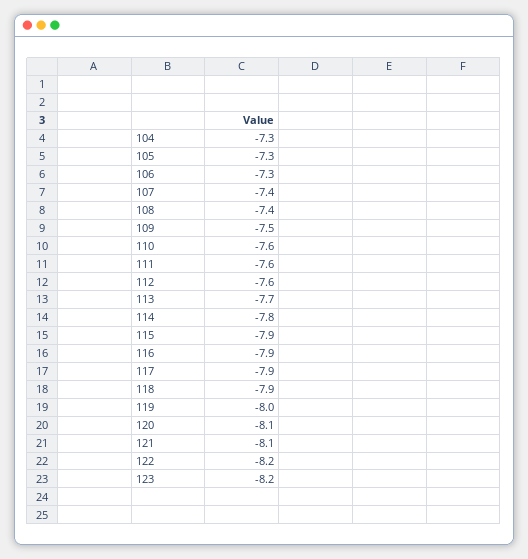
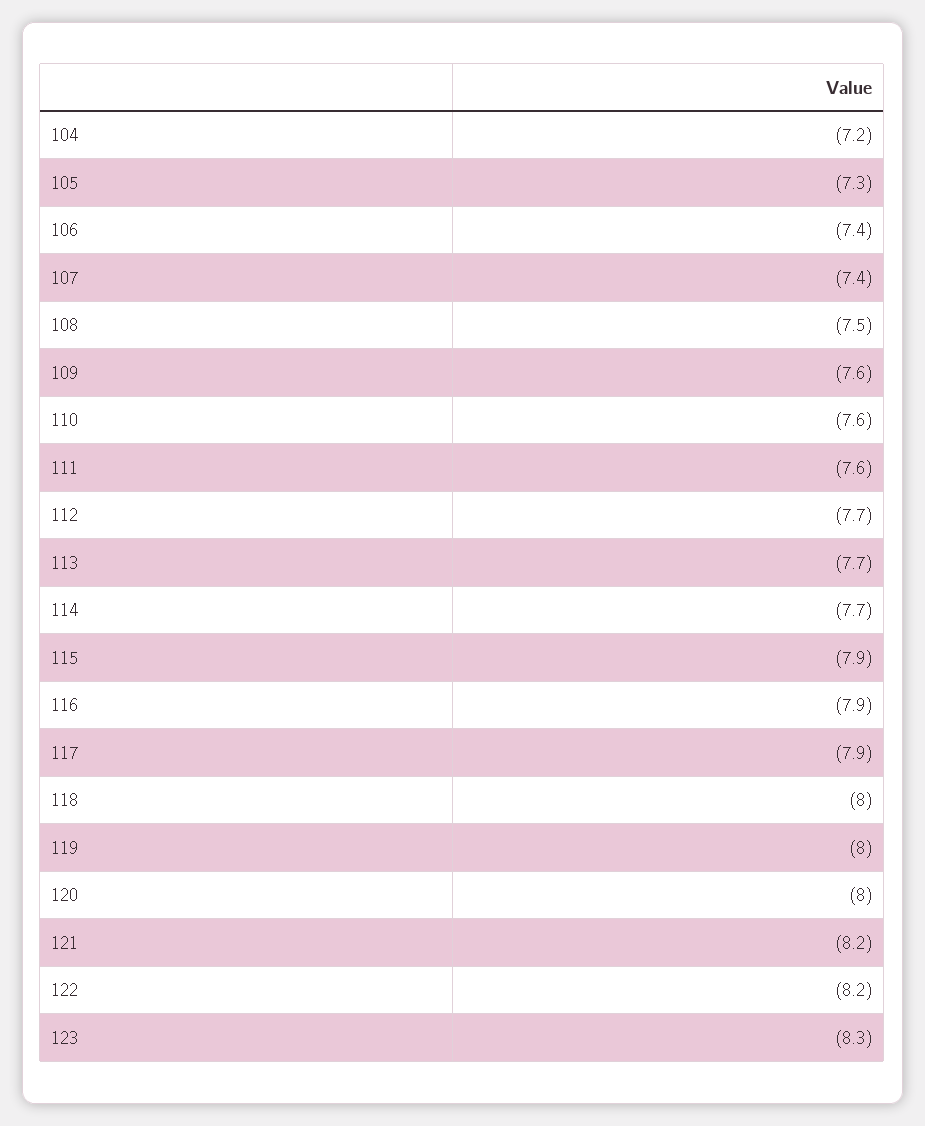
104: -7.3 -> -7.2
106: -7.3 -> -7.4
108: -7.4 -> -7.5
109: -7.5 -> -7.6
112: -7.6 -> -7.7
114: -7.8 -> -7.7
118: -7.9 -> -8
120: -8.1 -> -8
121: -8.1 -> -8.2
123: -8.2 -> -8.3

